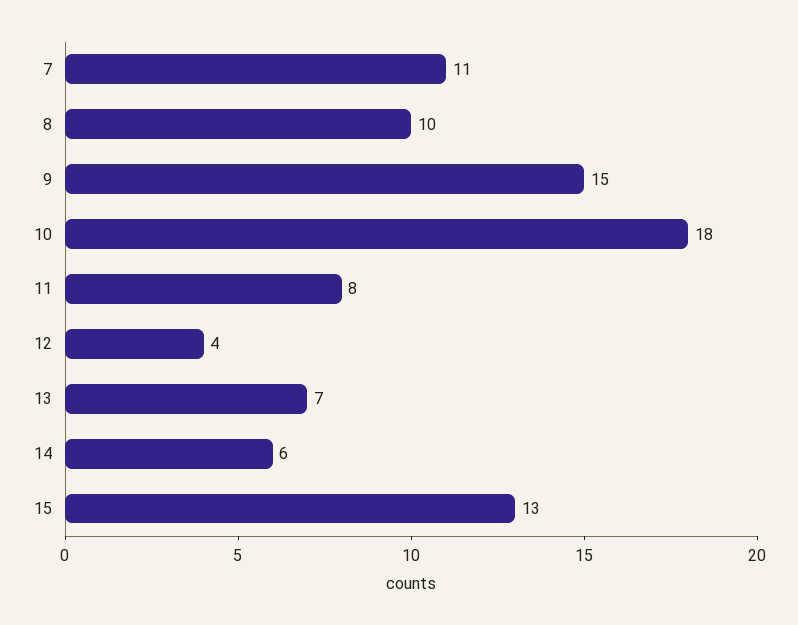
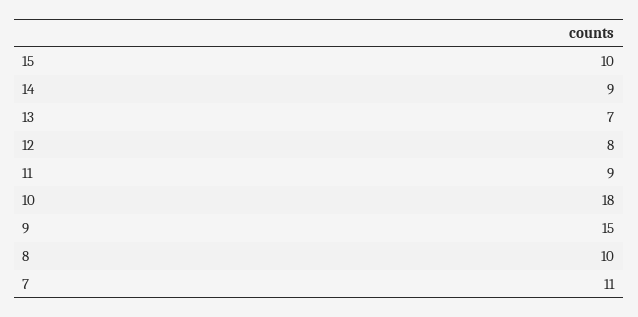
11: 8 -> 9
12: 4 -> 8
14: 6 -> 9
15: 13 -> 10

